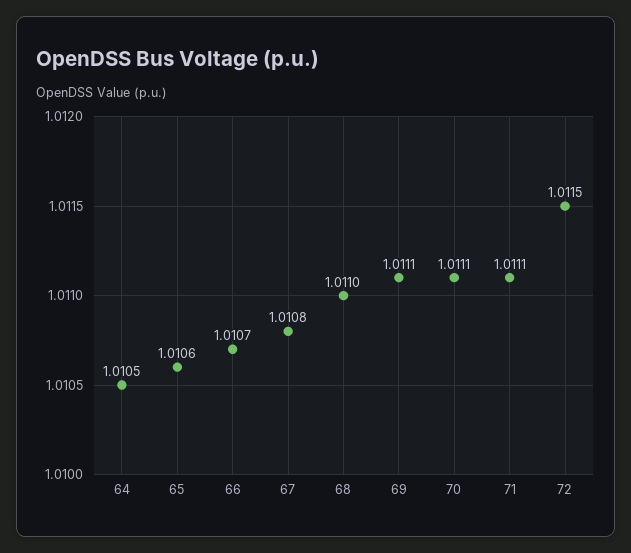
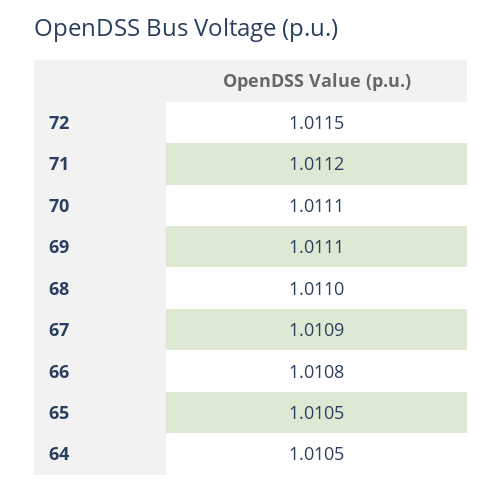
65: 1.0106 -> 1.0105
66: 1.0107 -> 1.0108
67: 1.0108 -> 1.0109
71: 1.0111 -> 1.0112

